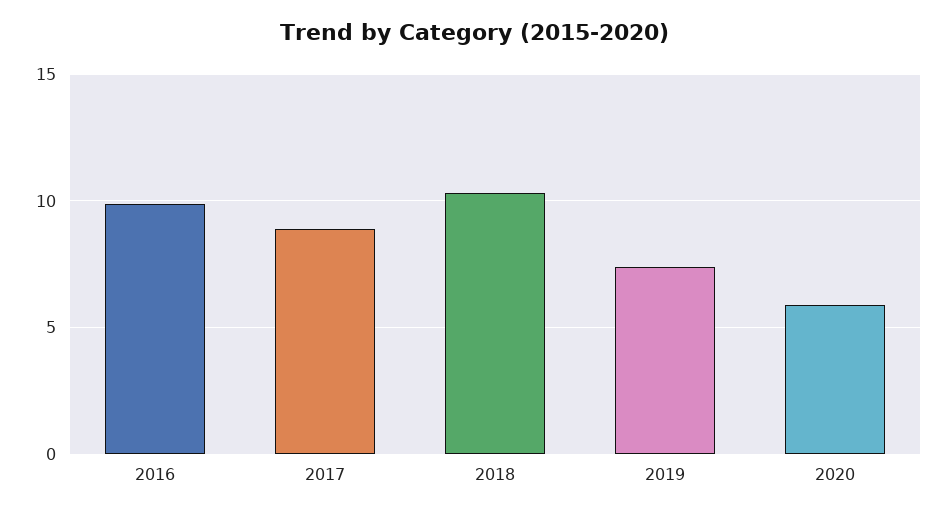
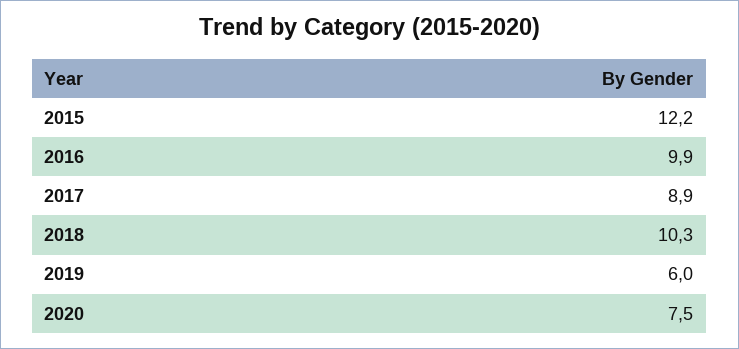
2019: 7.5 -> 6
2020: 6 -> 7.5
2015: none -> 12.2

